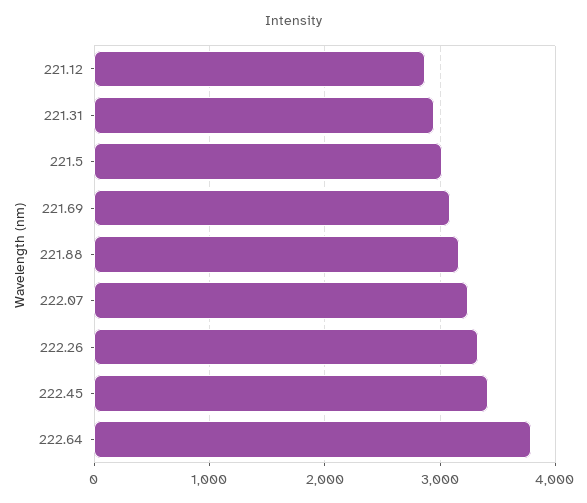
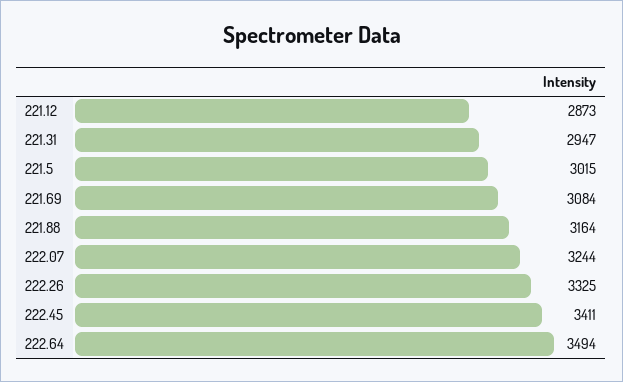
222.64: 3800 -> 3494

